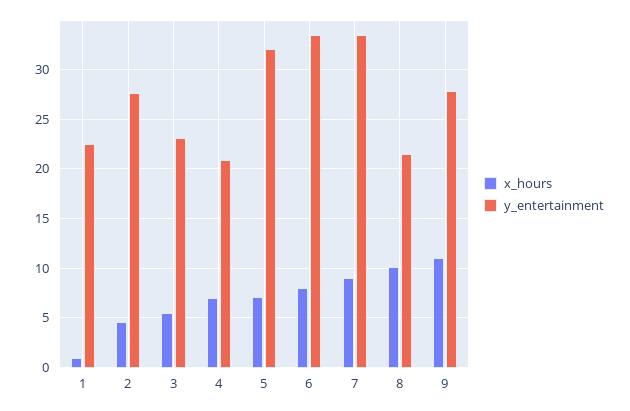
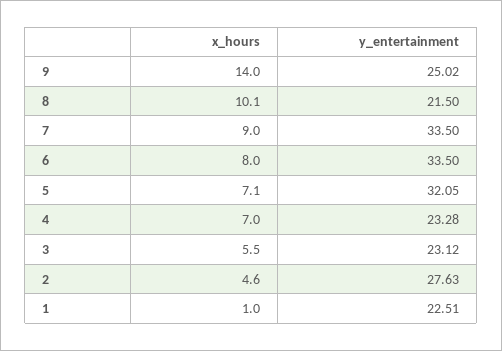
y_entertainment, 4: 21 -> 23.28
x_hours, 9: 11 -> 14
y_entertainment, 9: 28 -> 25.02

